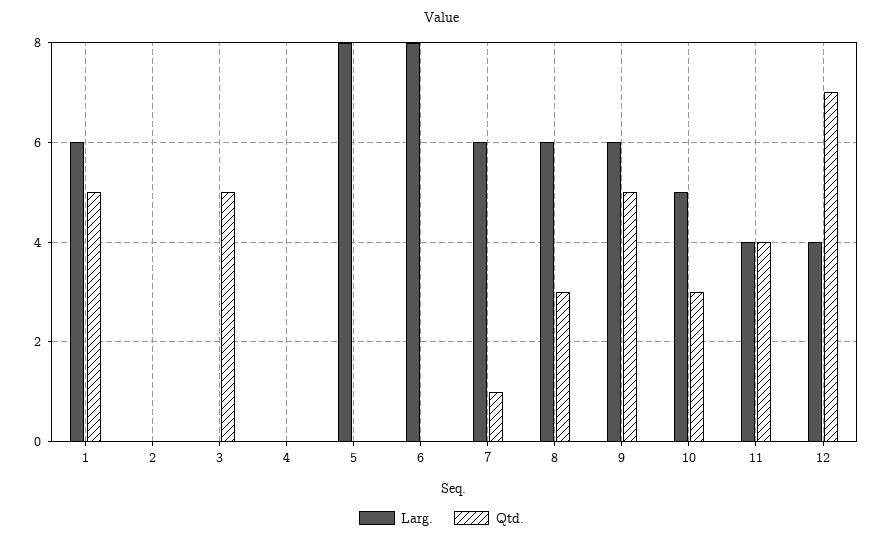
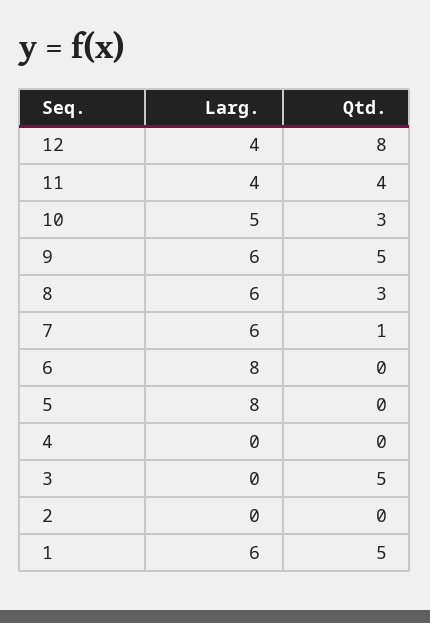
Qtd., 12: 7 -> 8

